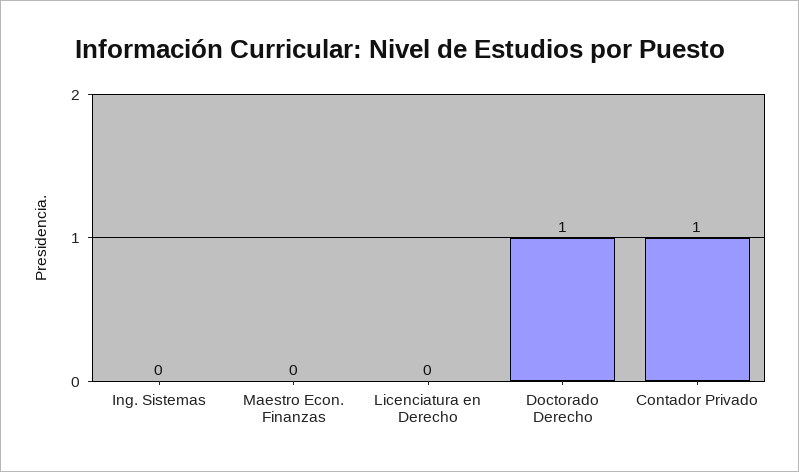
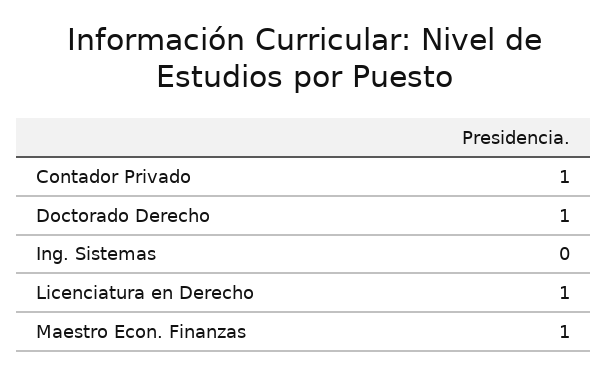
Maestro Econ. Finanzas: 0 -> 1
Licenciatura en Derecho: 0 -> 1

